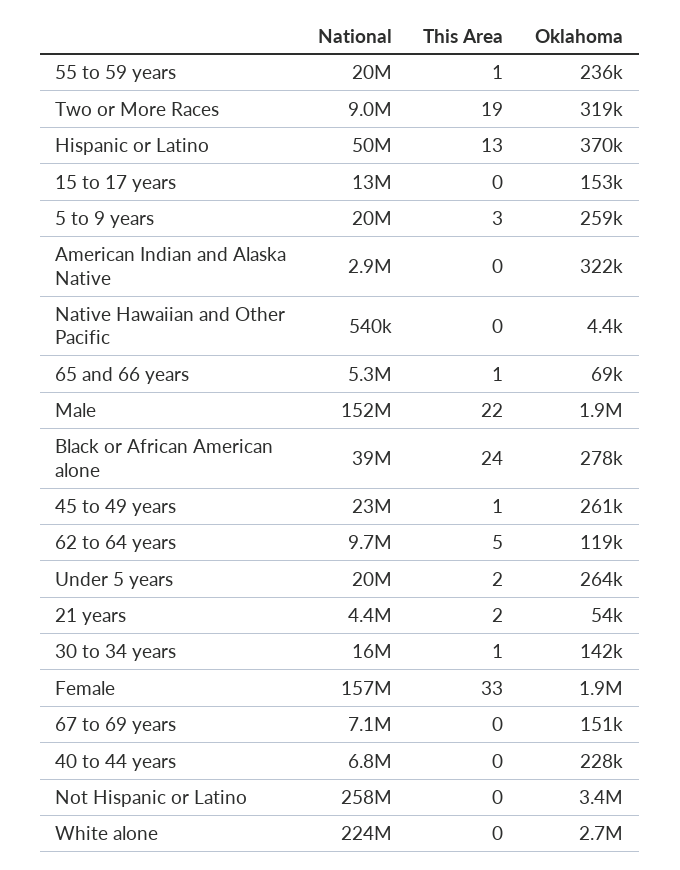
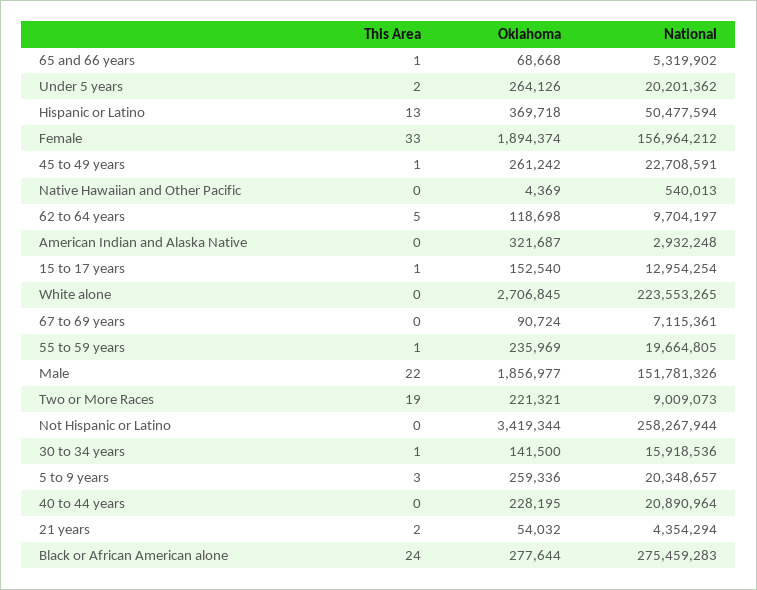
Oklahoma, Two or More Races: 319000 -> 221321
This Area, 15 to 17 years: 0 -> 1
National, Black or African American alone: 39000000 -> 275459283
Oklahoma, 67 to 69 years: 151000 -> 90724
National, 40 to 44 years: 6800000 -> 20890964

